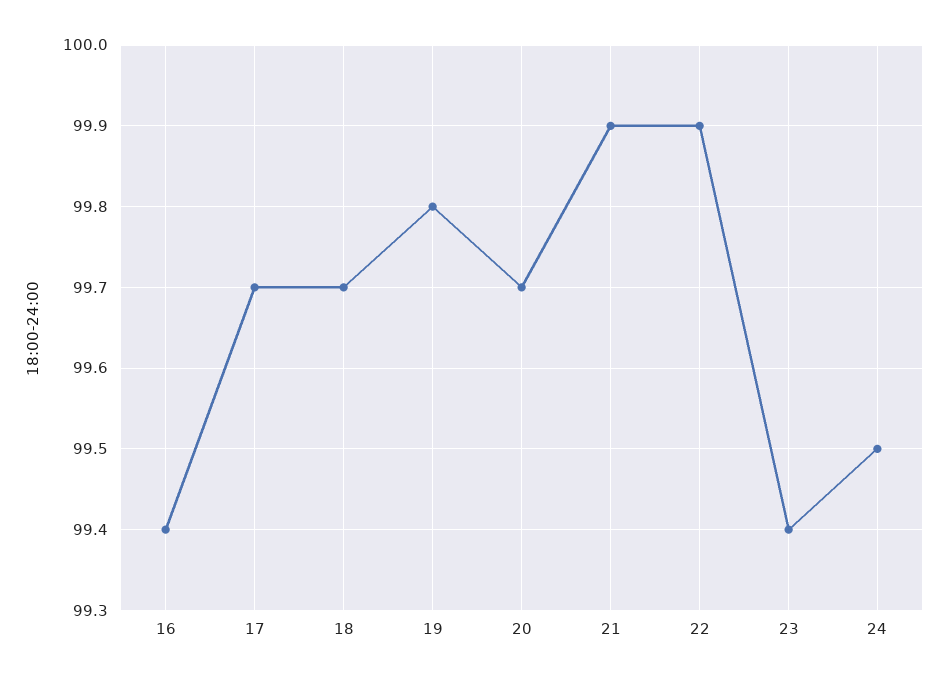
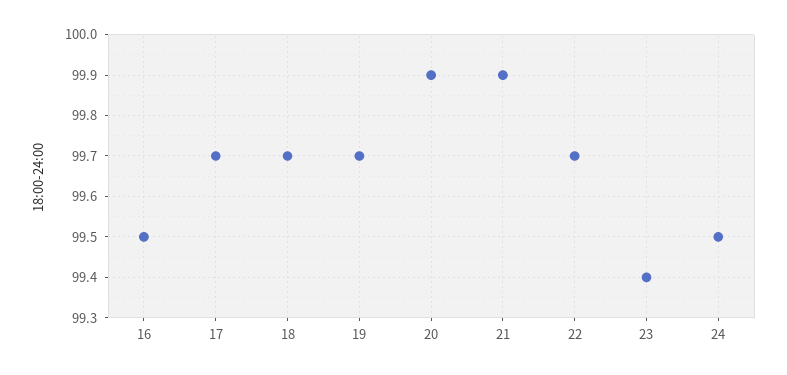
16: 99.4 -> 99.5
19: 99.8 -> 99.7
20: 99.7 -> 99.9
22: 99.9 -> 99.7

